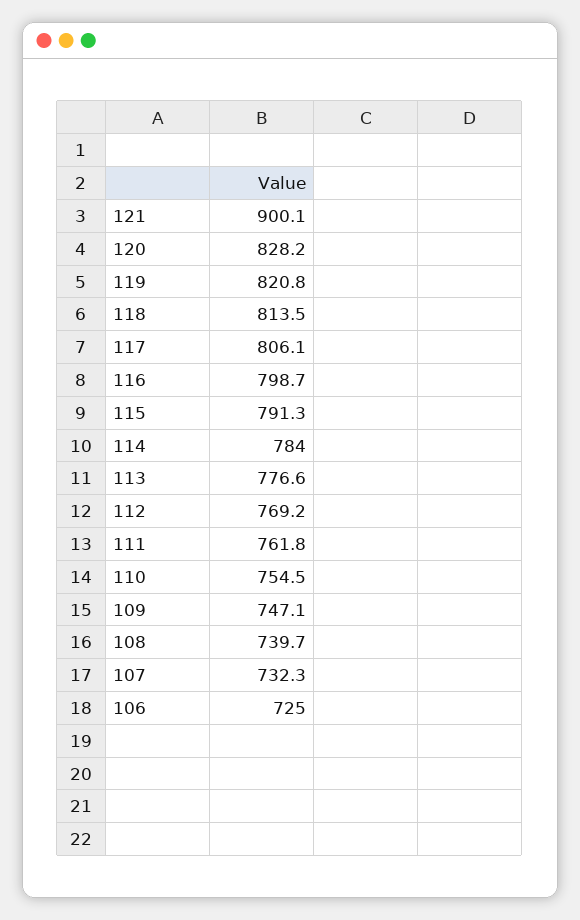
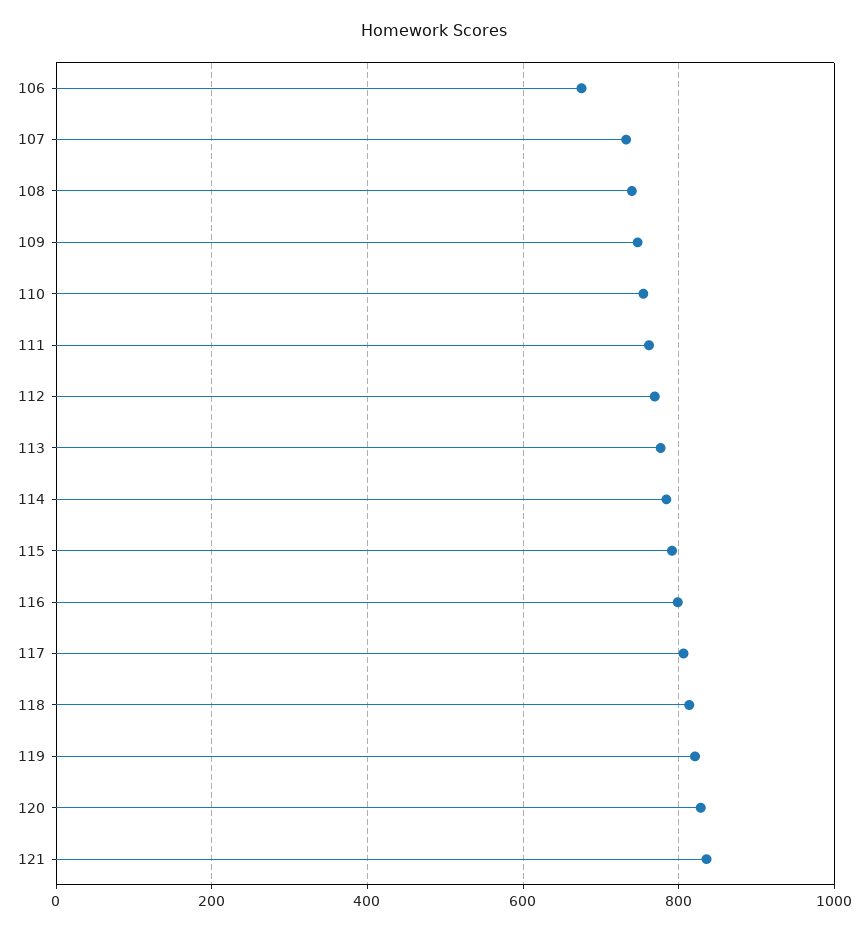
121: 900.1 -> 840
106: 725 -> 680

